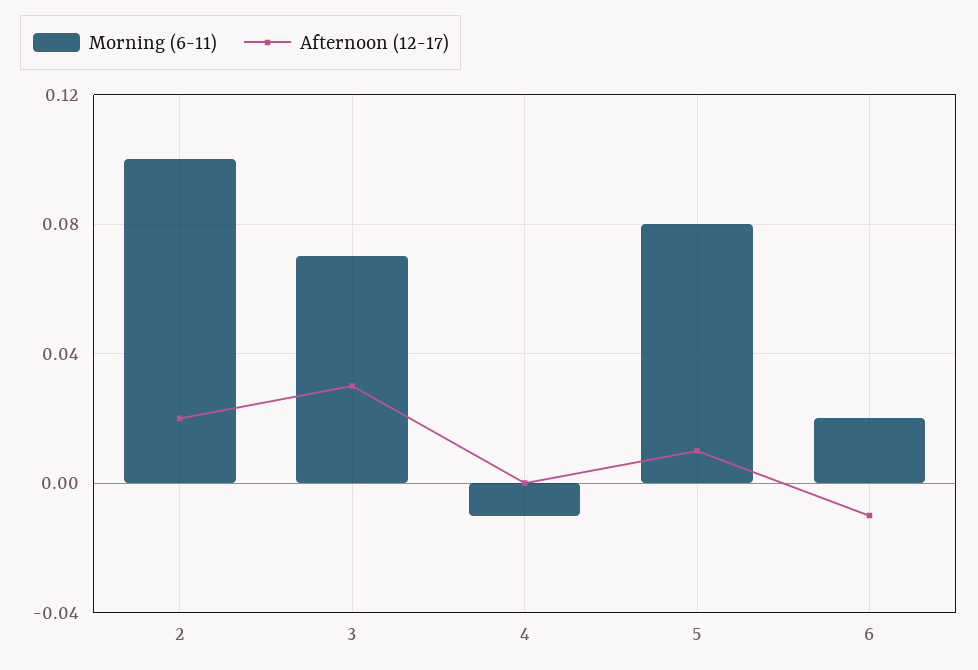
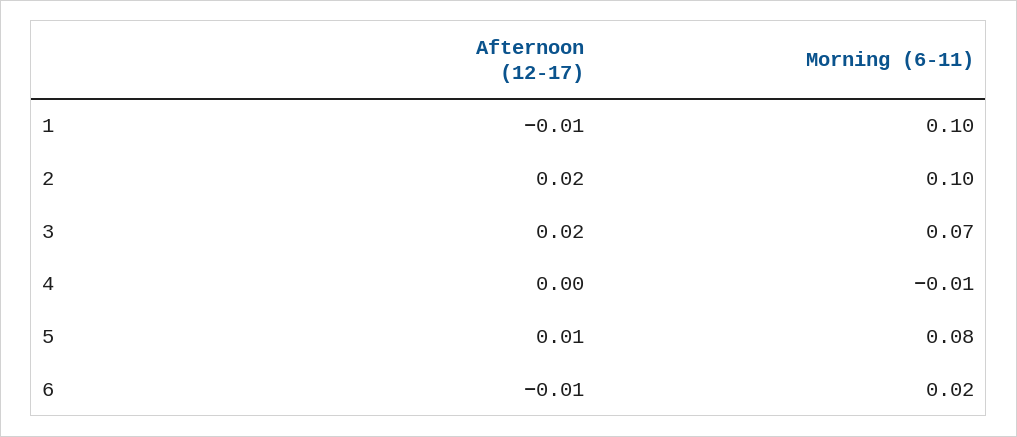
Afternoon (12-17), 3: 0.03 -> 0.02
Afternoon (12-17), 1: none -> -0.01
Morning (6-11), 1: none -> 0.1

